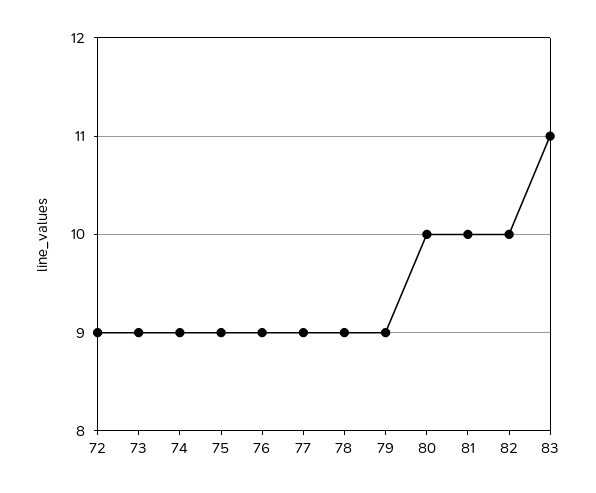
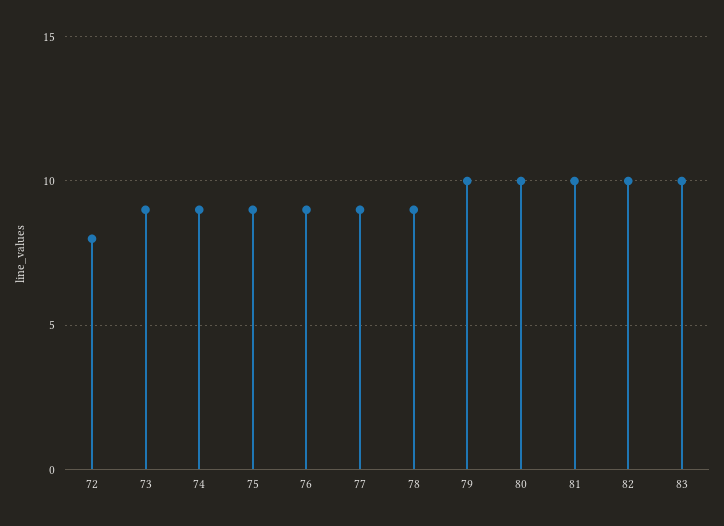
72: 9 -> 8
79: 9 -> 10
83: 11 -> 10

